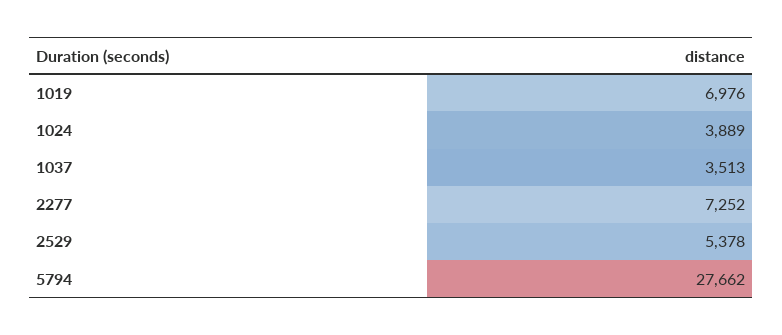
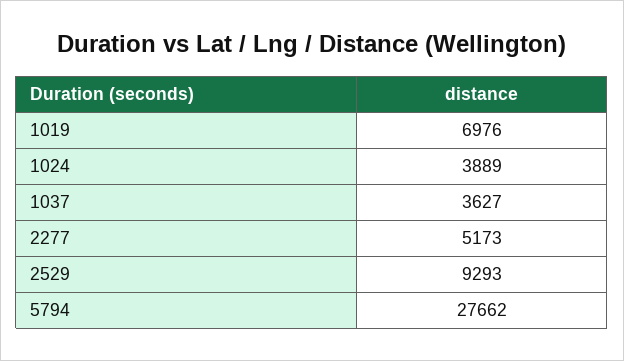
1037: 3513 -> 3627
2277: 7252 -> 5173
2529: 5378 -> 9293

